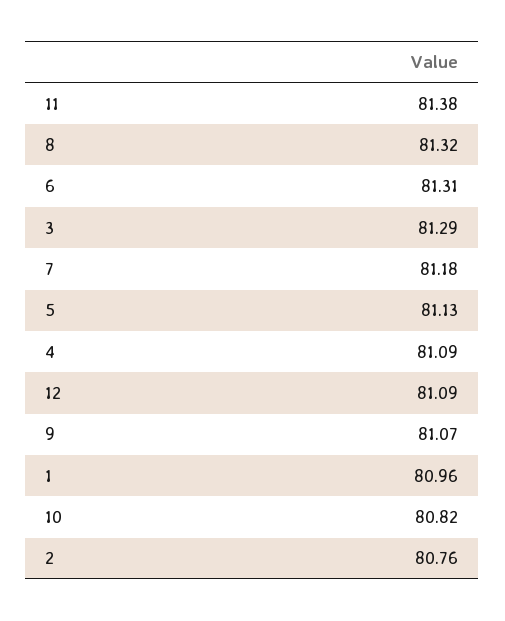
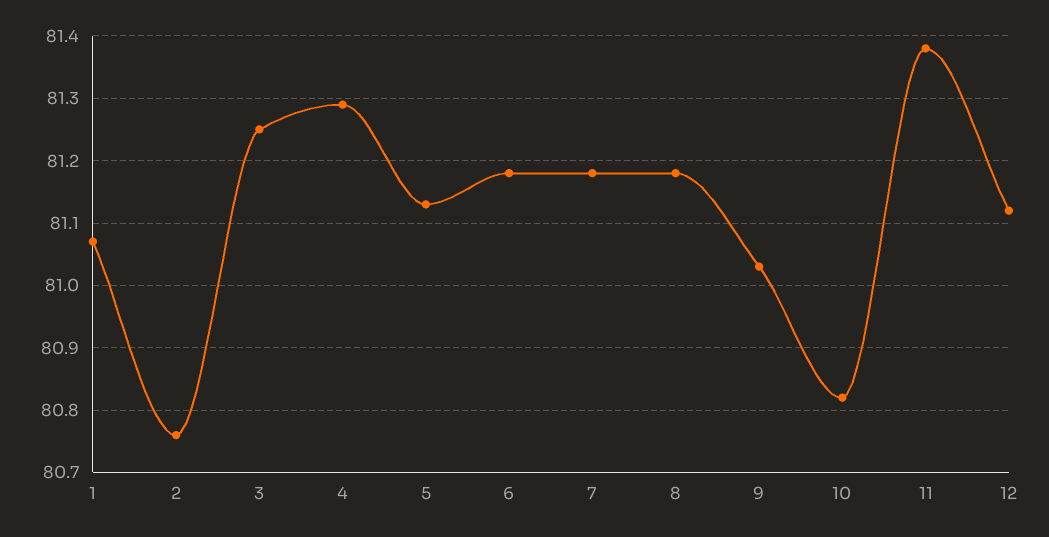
8: 81.32 -> 81.18
6: 81.31 -> 81.18
3: 81.29 -> 81.25
4: 81.09 -> 81.29
12: 81.09 -> 81.12
9: 81.07 -> 81.03
1: 80.96 -> 81.07

